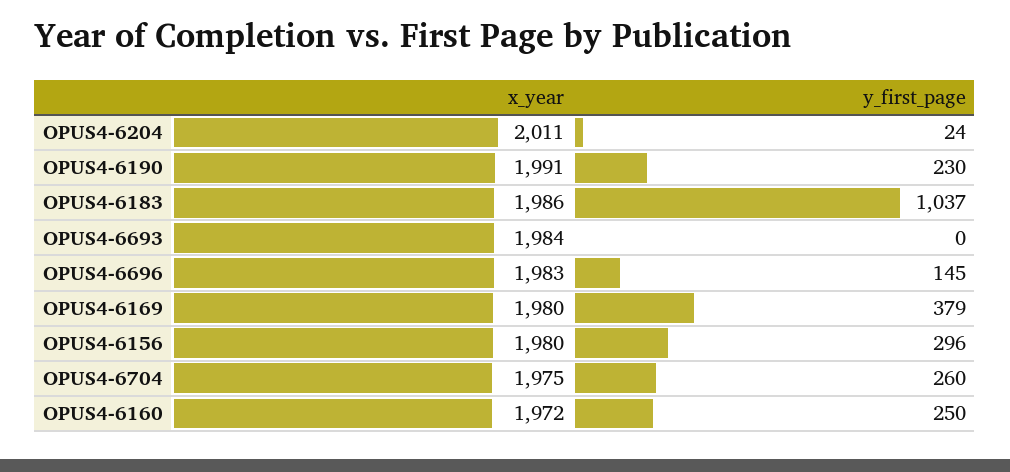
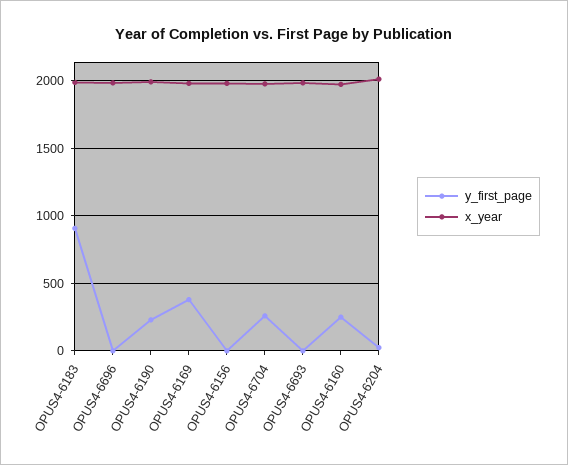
y_first_page, OPUS4-6183: 1037 -> 900
y_first_page, OPUS4-6696: 145 -> 0
y_first_page, OPUS4-6156: 296 -> 0

